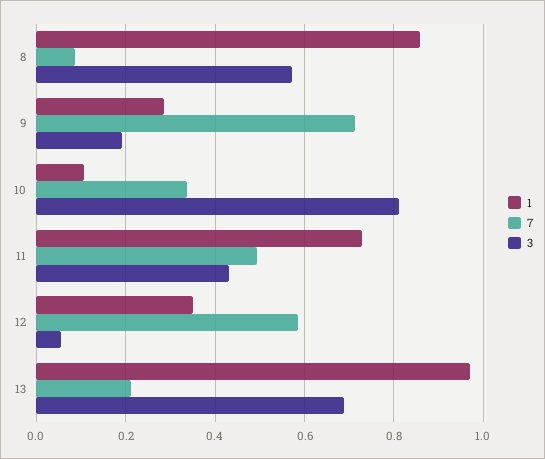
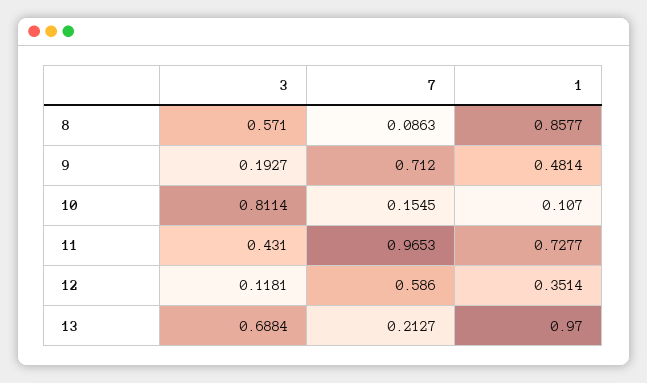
1, 9: 0.28 -> 0.4814
7, 10: 0.34 -> 0.1545
7, 11: 0.5 -> 0.9653
3, 12: 0.06 -> 0.1181

